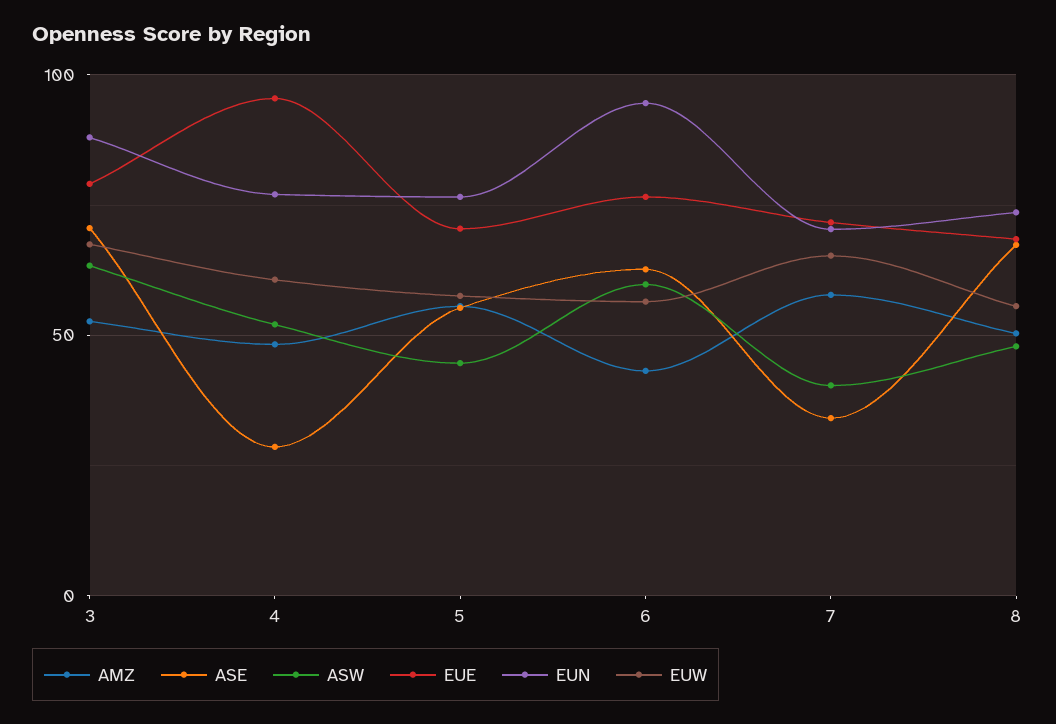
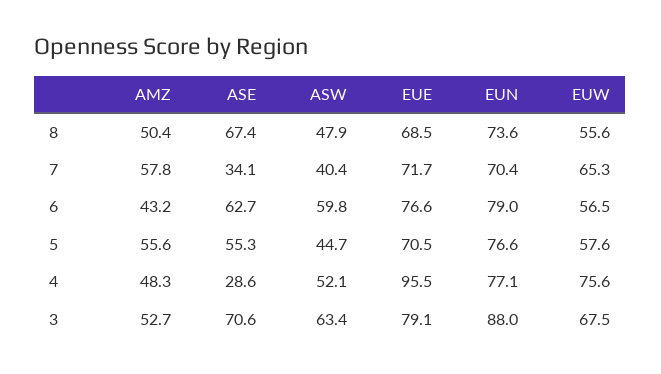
EUW, 4: 60 -> 75.6
EUN, 6: 95 -> 79

